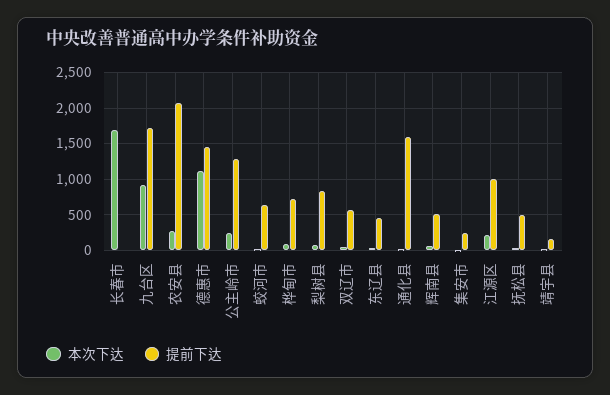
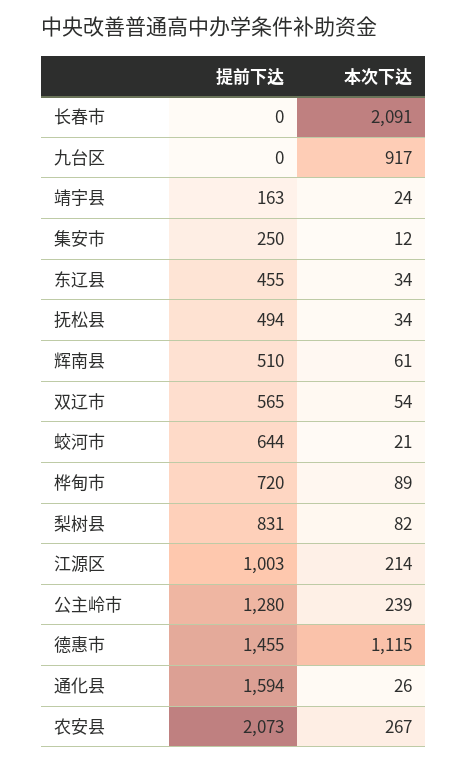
本次下达, 长春市: 1700 -> 2091
提前下达, 九台区: 1700 -> 0

